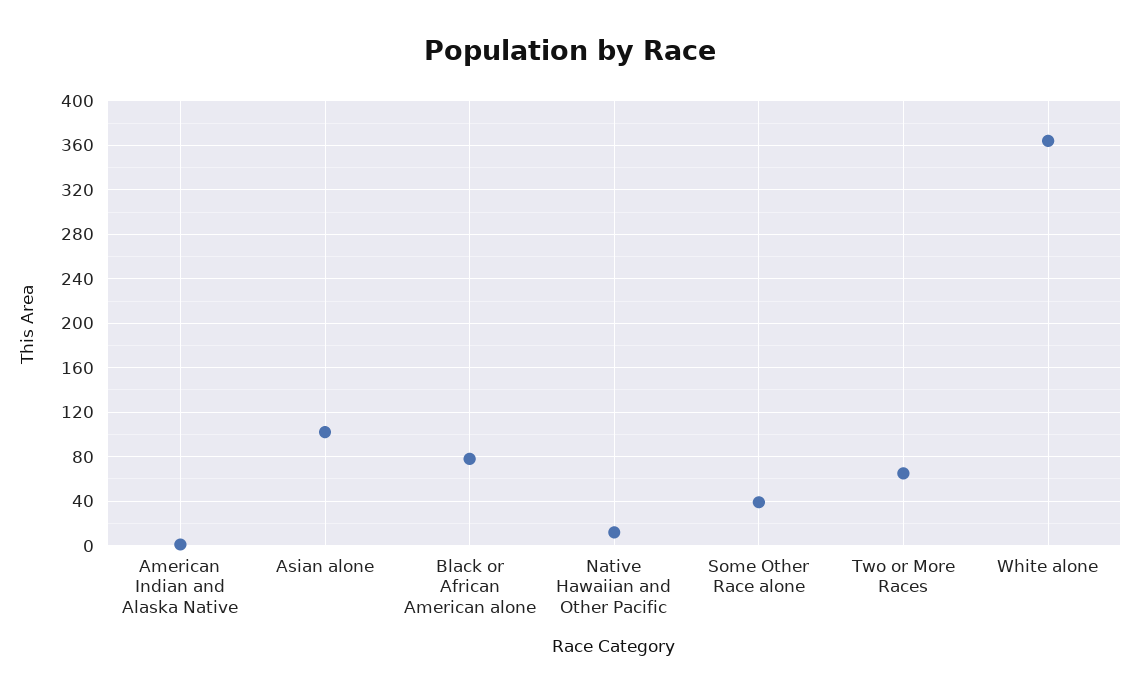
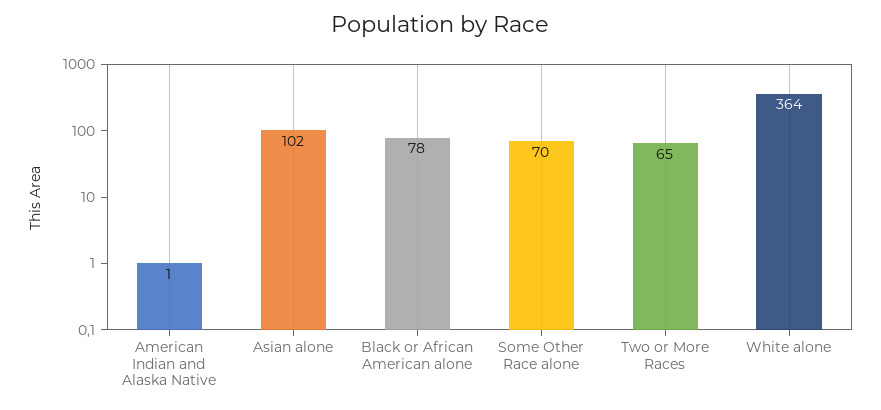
Native Hawaiian and Other Pacific: 10 -> none
Some Other Race alone: 40 -> 70

